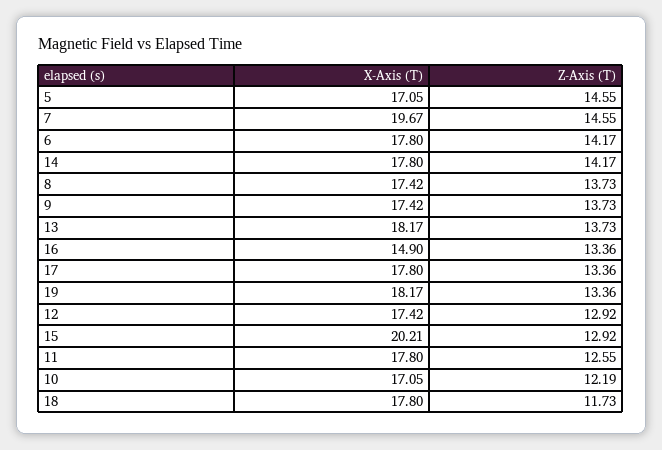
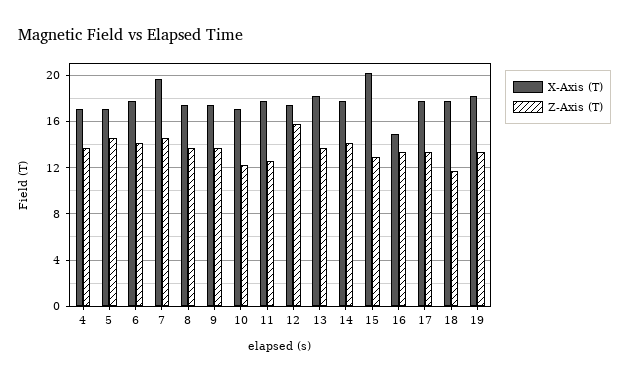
Z-Axis (T), 12: 12.92 -> 16
X-Axis (T), 4: none -> 17
Z-Axis (T), 4: none -> 14

